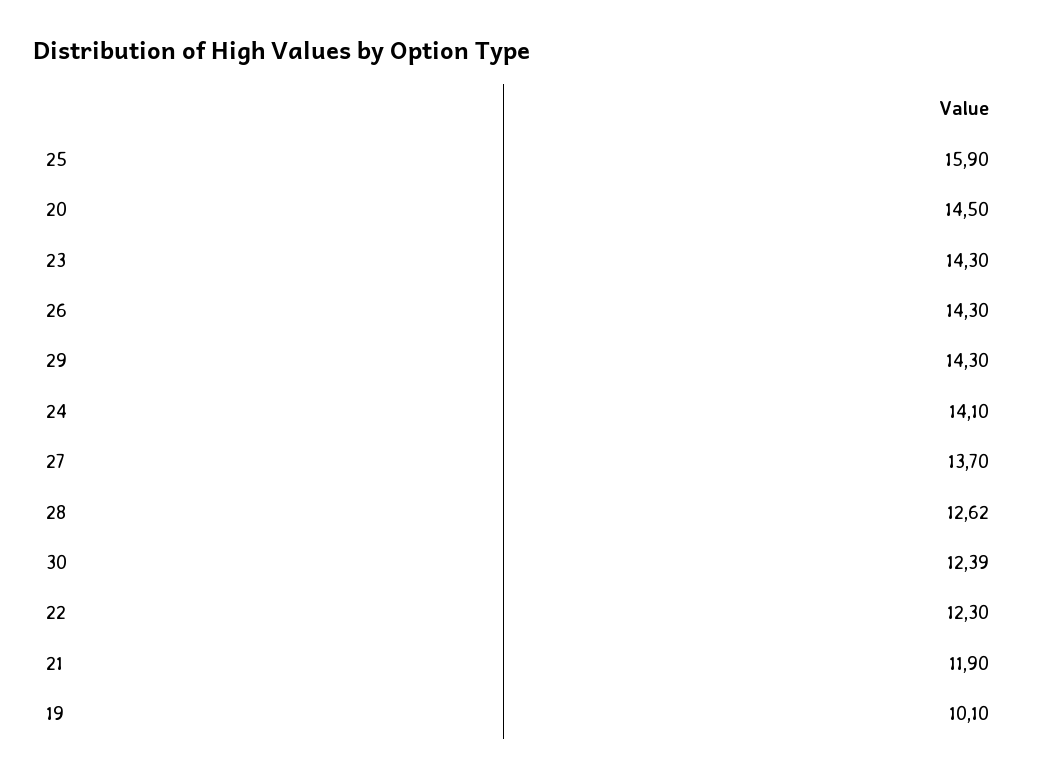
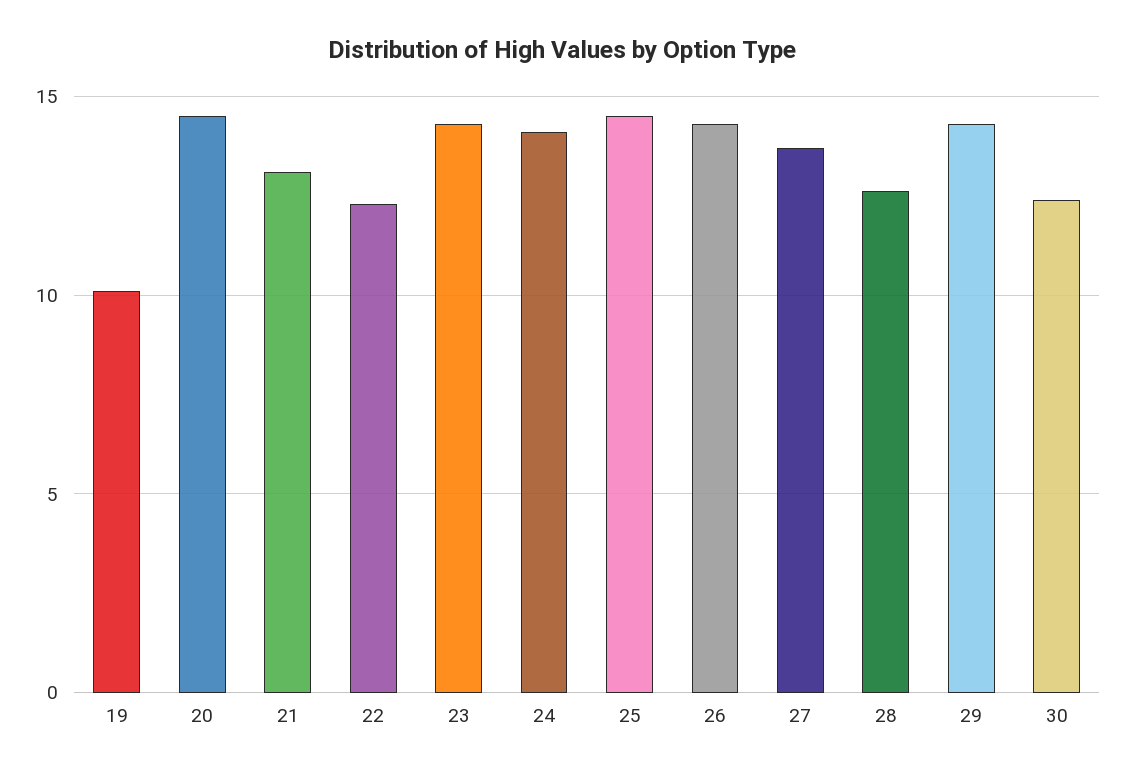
25: 15.9 -> 14.5
21: 11.9 -> 13

